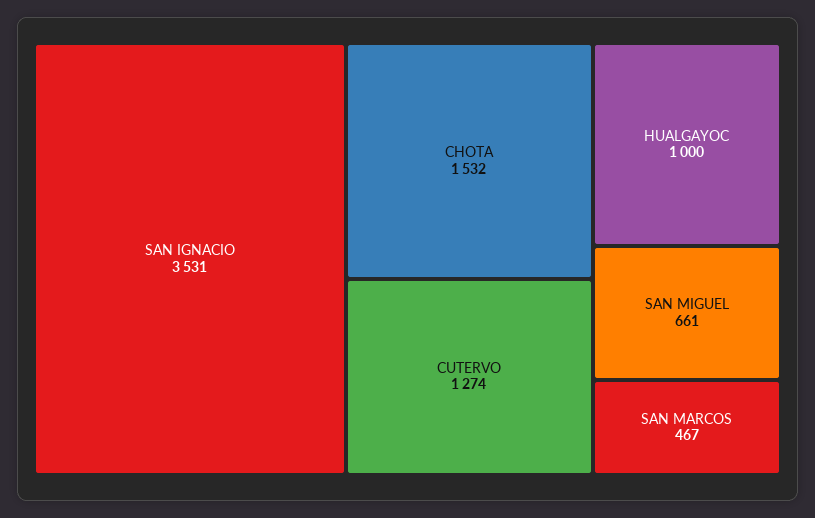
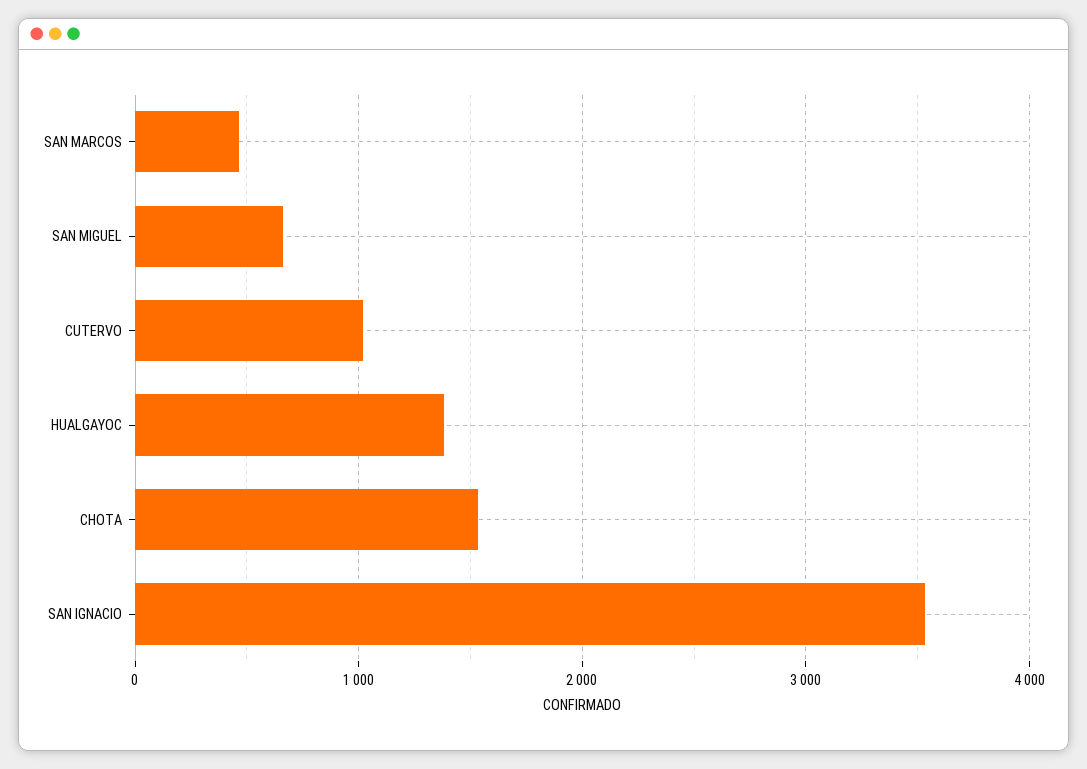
CUTERVO: 1274 -> 1000
HUALGAYOC: 1000 -> 1400

